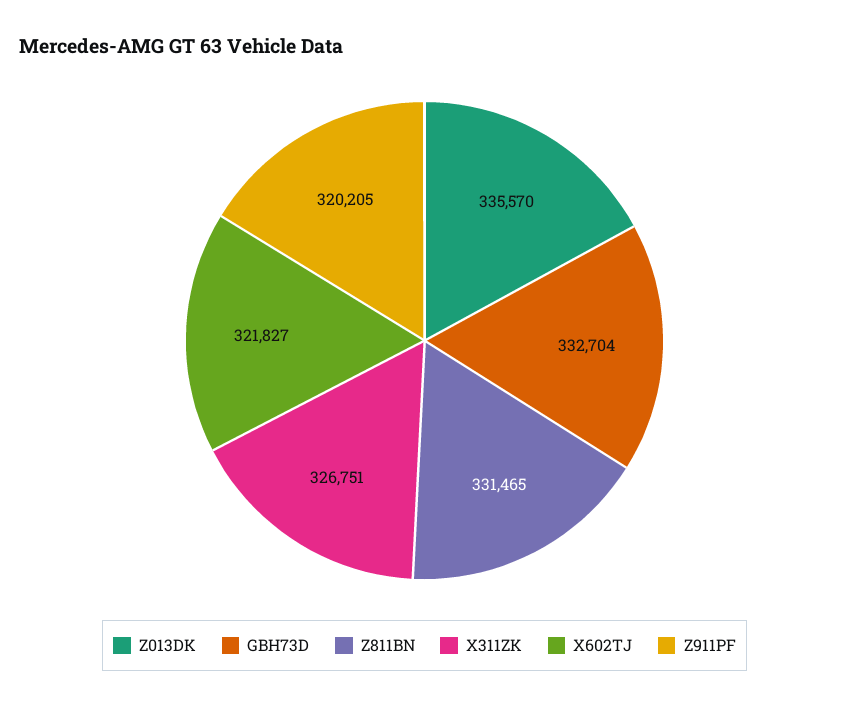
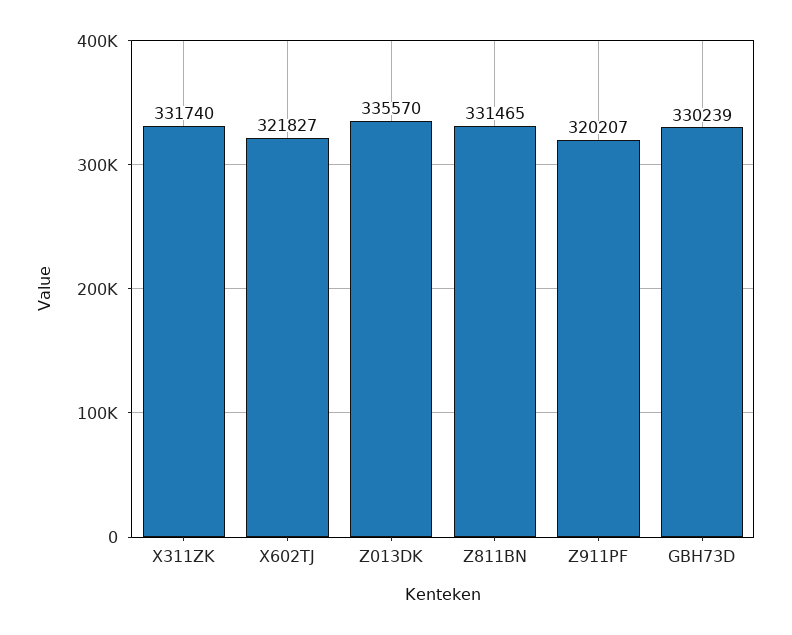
GBH73D: 332704 -> 330239
X311ZK: 326751 -> 331740
Z911PF: 320205 -> 320207

